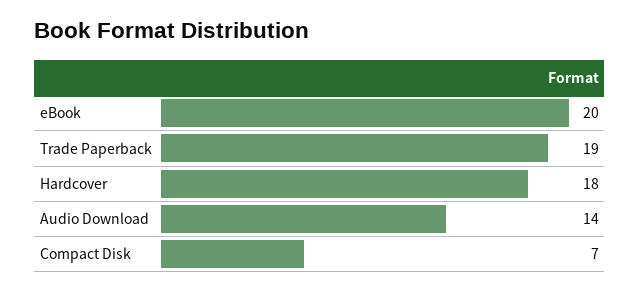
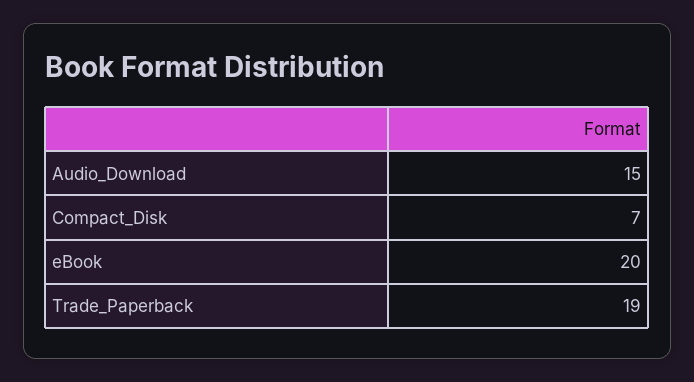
Hardcover: 18 -> none
Audio Download: 14 -> 15

